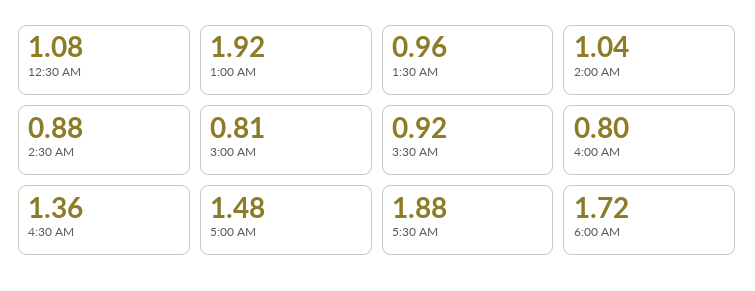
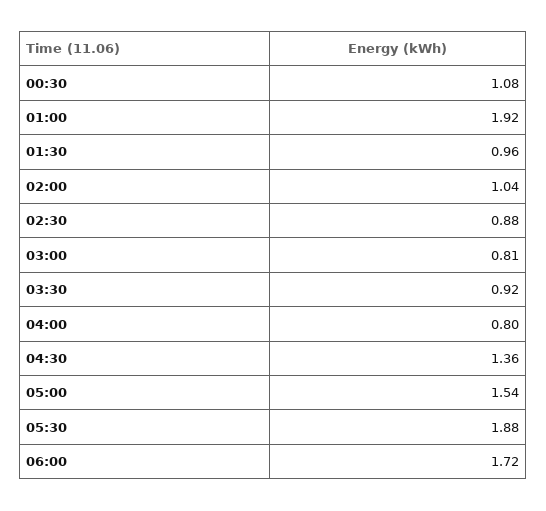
5:00 AM: 1.48 -> 1.54

